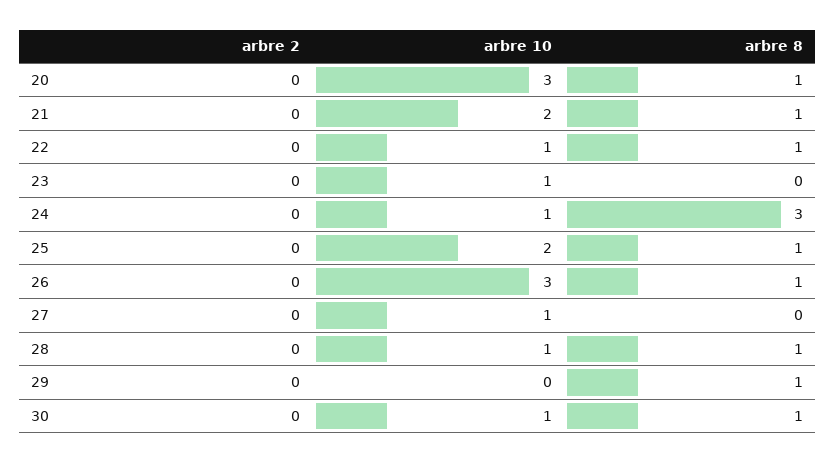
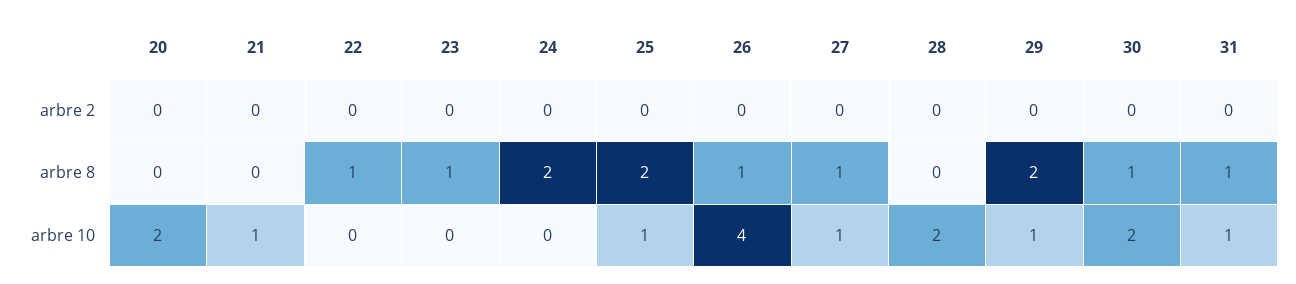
arbre 10, 20: 3 -> 2
arbre 8, 20: 1 -> 0
arbre 10, 21: 2 -> 1
arbre 8, 21: 1 -> 0
arbre 10, 22: 1 -> 0
arbre 10, 23: 1 -> 0
arbre 8, 23: 0 -> 1
arbre 10, 24: 1 -> 0
arbre 8, 24: 3 -> 2
arbre 10, 25: 2 -> 1
arbre 8, 25: 1 -> 2
arbre 10, 26: 3 -> 4
arbre 8, 27: 0 -> 1
arbre 10, 28: 1 -> 2
arbre 8, 28: 1 -> 0
arbre 10, 29: 0 -> 1
arbre 8, 29: 1 -> 2
arbre 10, 30: 1 -> 2
arbre 2, 31: none -> 0
arbre 8, 31: none -> 1
arbre 10, 31: none -> 1

